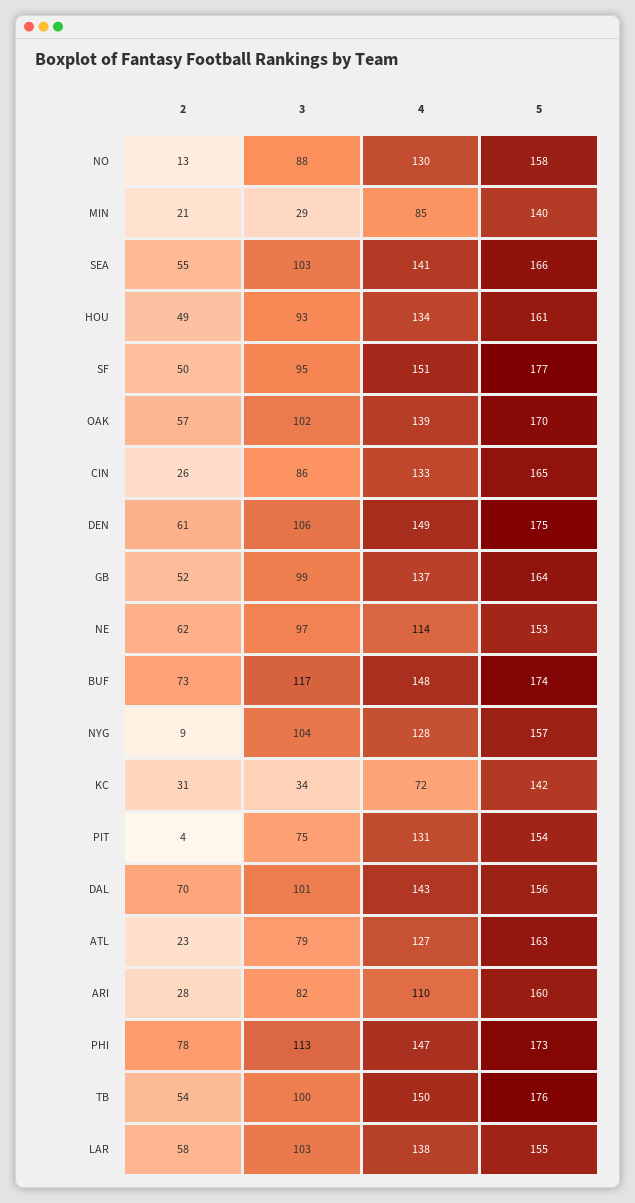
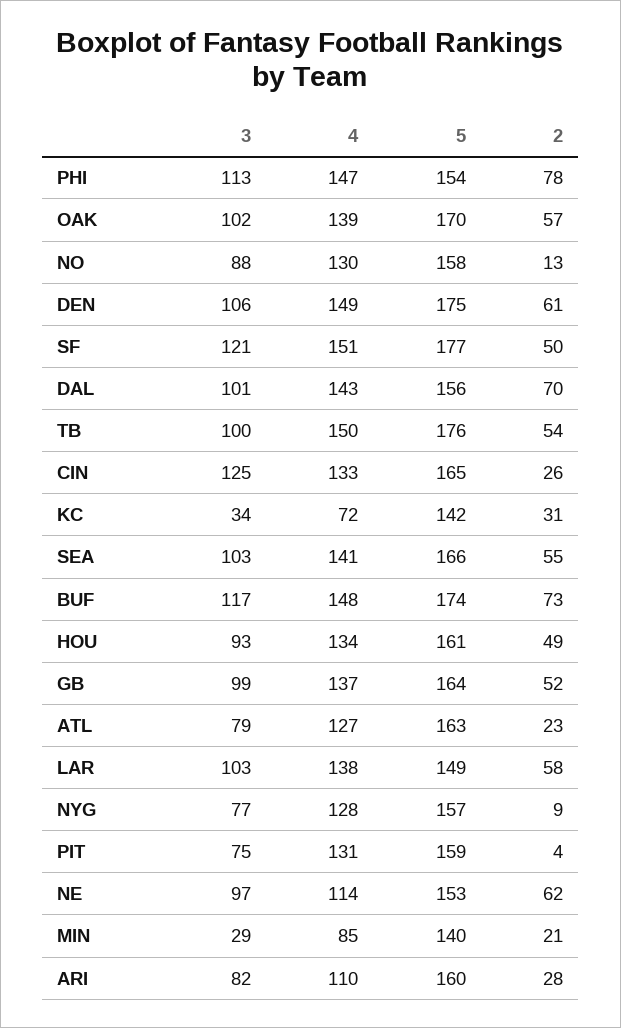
3, SF: 95 -> 121
3, CIN: 86 -> 125
3, NYG: 104 -> 77
5, PIT: 154 -> 159
5, PHI: 173 -> 154
5, LAR: 155 -> 149

